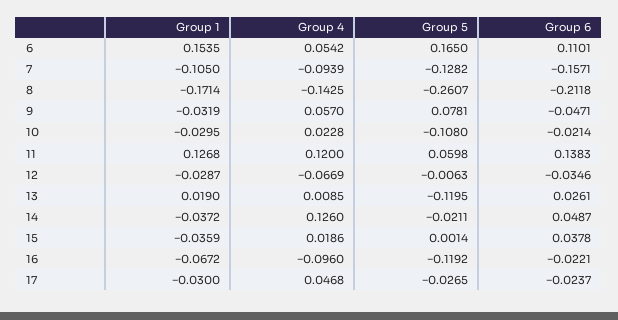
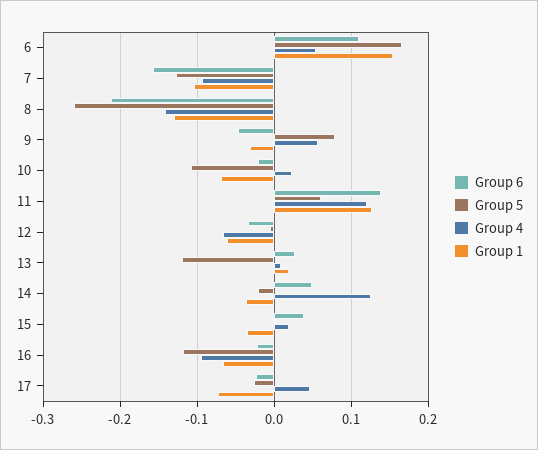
Group 1, 8: -0.1714 -> -0.13
Group 1, 10: -0.0295 -> -0.07
Group 1, 12: -0.0287 -> -0.06
Group 1, 17: -0.03 -> -0.07

